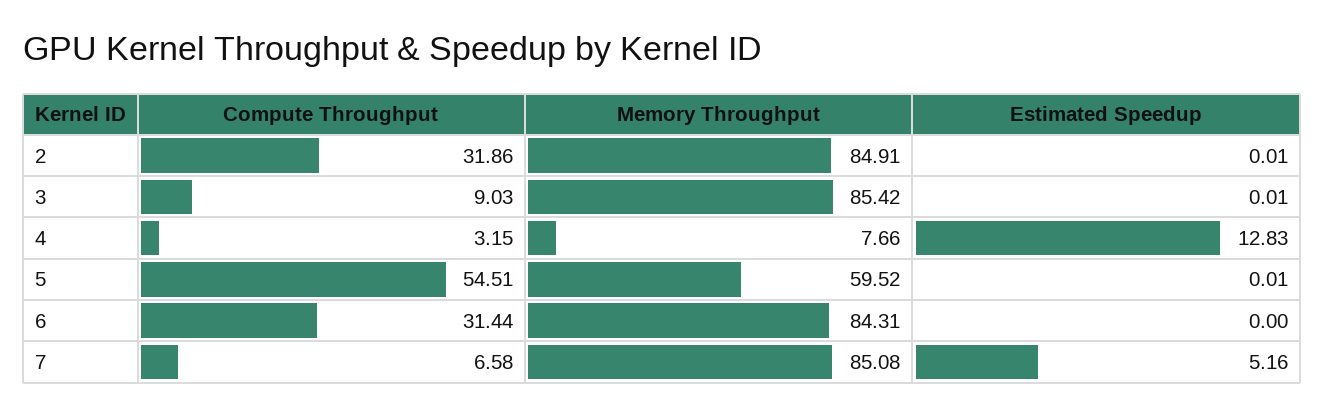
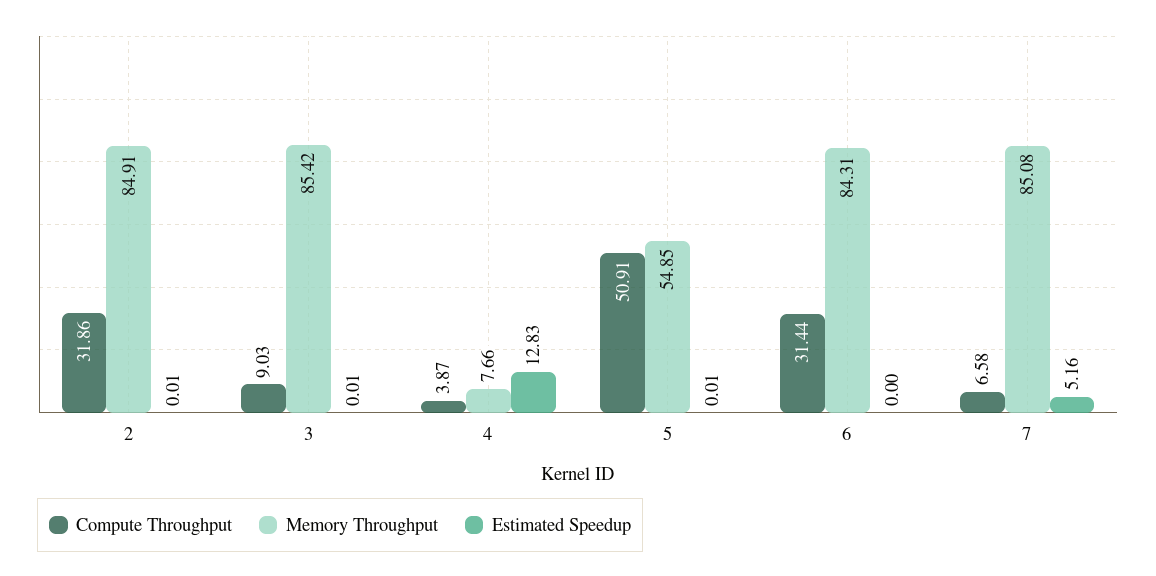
Compute Throughput, 4: 3.15 -> 3.87
Compute Throughput, 5: 54.51 -> 50.91
Memory Throughput, 5: 59.52 -> 54.85

